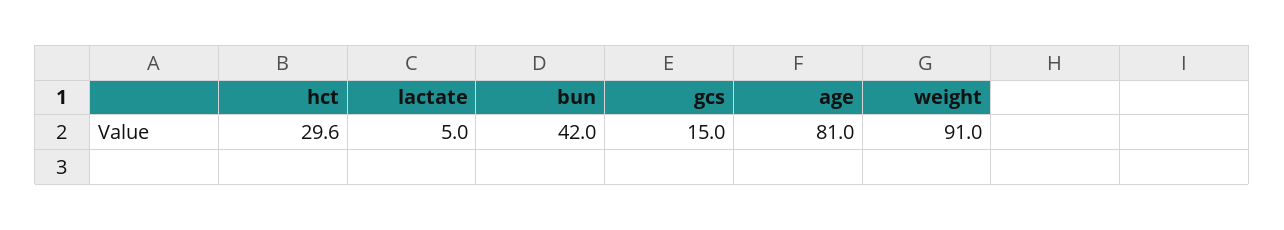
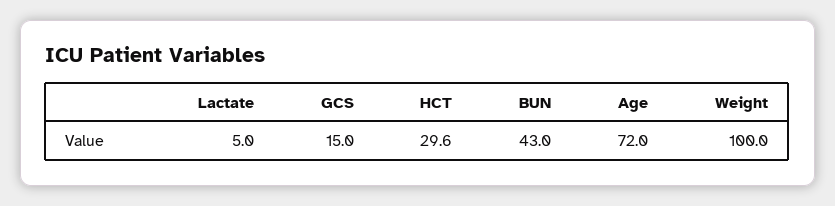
bun: 42 -> 43
age: 81 -> 72
weight: 91 -> 100

